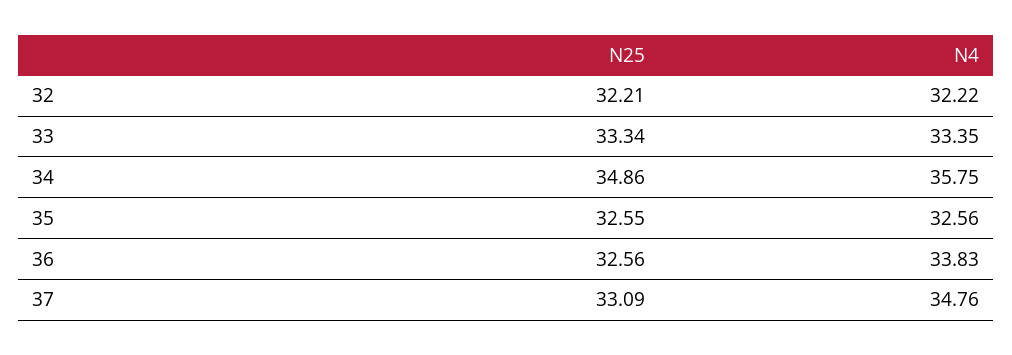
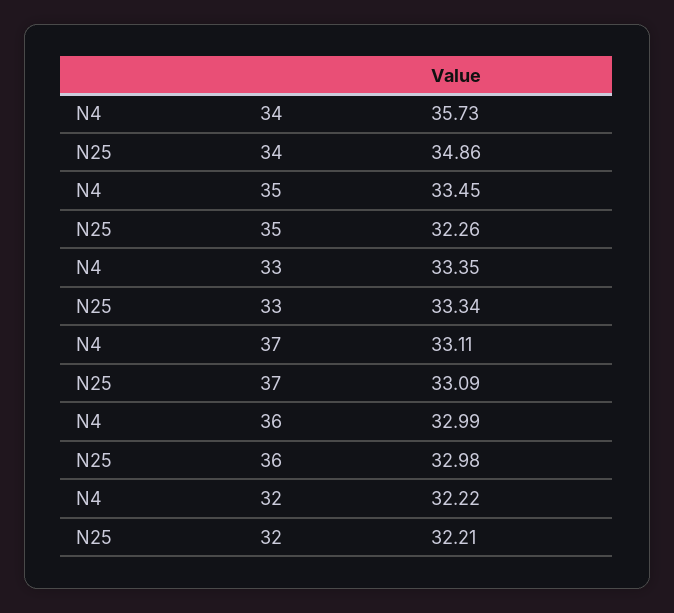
N4, 34: 35.75 -> 35.73
N25, 35: 32.55 -> 32.26
N4, 35: 32.56 -> 33.45
N25, 36: 32.56 -> 32.98
N4, 36: 33.83 -> 32.99
N4, 37: 34.76 -> 33.11

